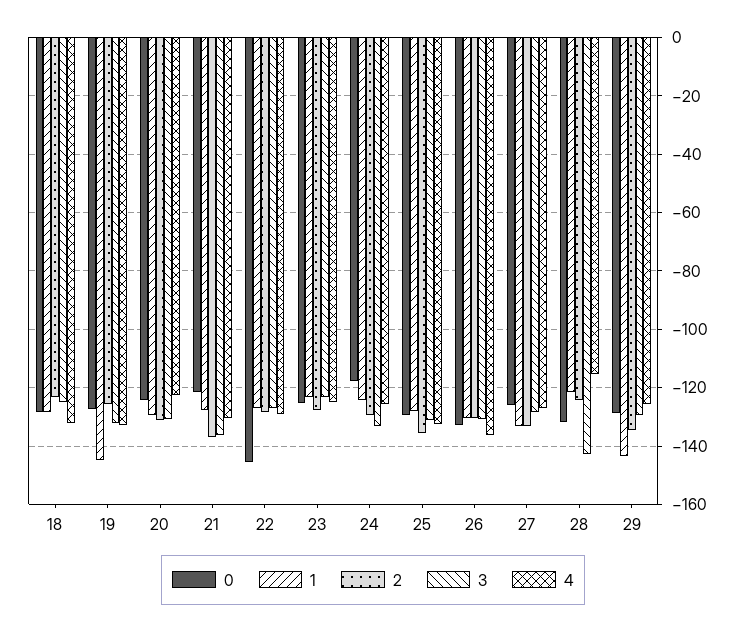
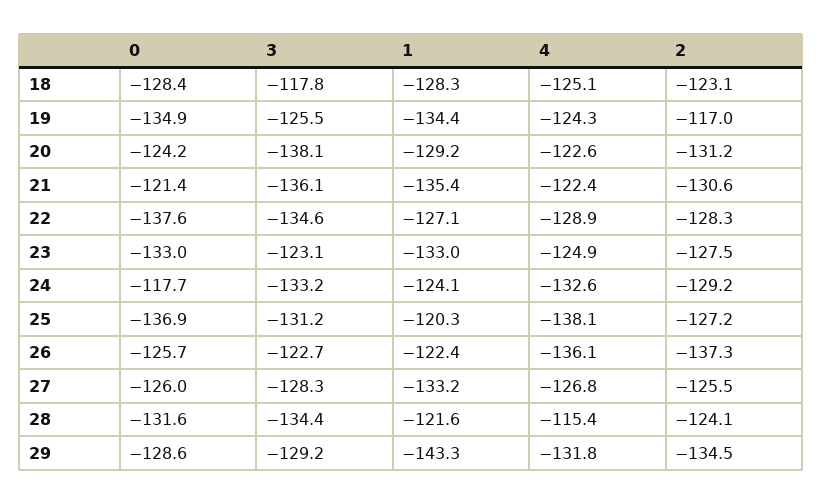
3, 18: -125 -> -117.8
4, 18: -132.5 -> -125.1
0, 19: -127.5 -> -134.9
1, 19: -145 -> -134.4
2, 19: -125 -> -117
3, 19: -132.5 -> -125.5
4, 19: -132.5 -> -124.3
3, 20: -130 -> -138.1
1, 21: -127.5 -> -135.4
2, 21: -137.5 -> -130.6
4, 21: -130 -> -122.4
0, 22: -145 -> -137.6
3, 22: -127.5 -> -134.6
0, 23: -125 -> -133
1, 23: -122.5 -> -133
4, 24: -125 -> -132.6
0, 25: -130 -> -136.9
1, 25: -127.5 -> -120.3
2, 25: -135 -> -127.2
4, 25: -132.5 -> -138.1
0, 26: -132.5 -> -125.7
1, 26: -130 -> -122.4
2, 26: -130 -> -137.3
3, 26: -130 -> -122.7
2, 27: -132.5 -> -125.5
3, 28: -142.5 -> -134.4
4, 29: -125 -> -131.8

